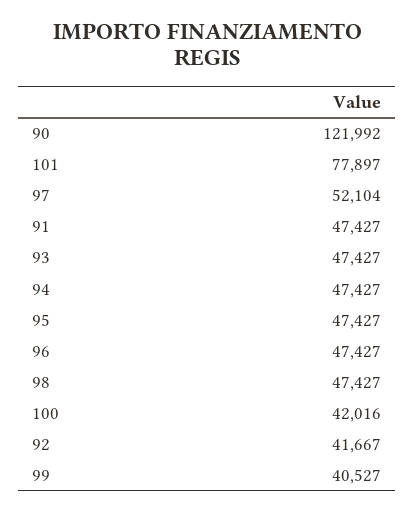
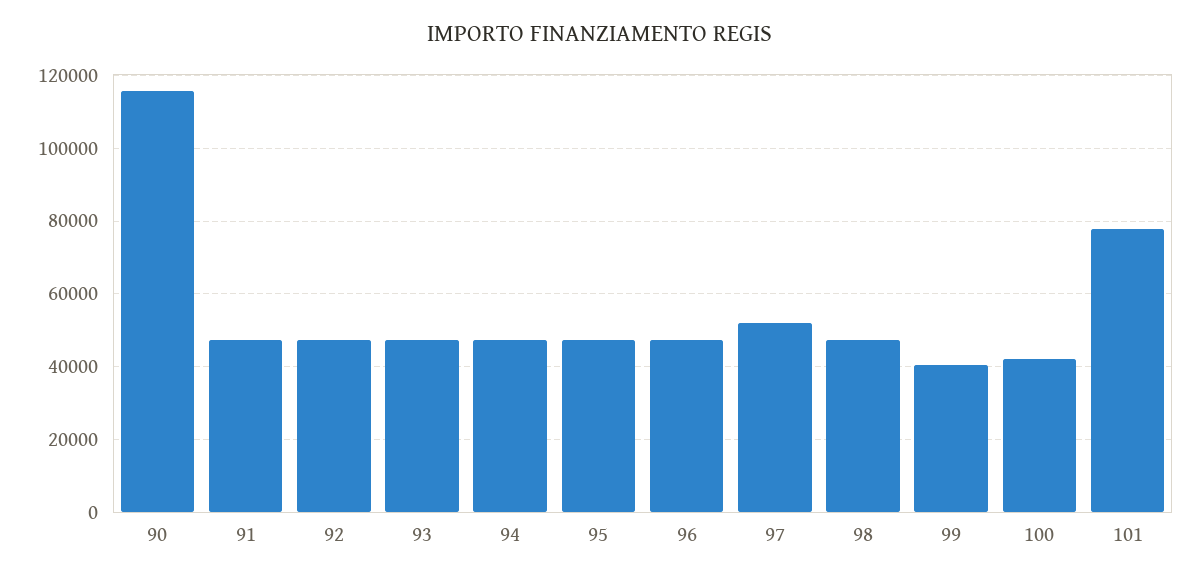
90: 121992 -> 116000
92: 41667 -> 48000

